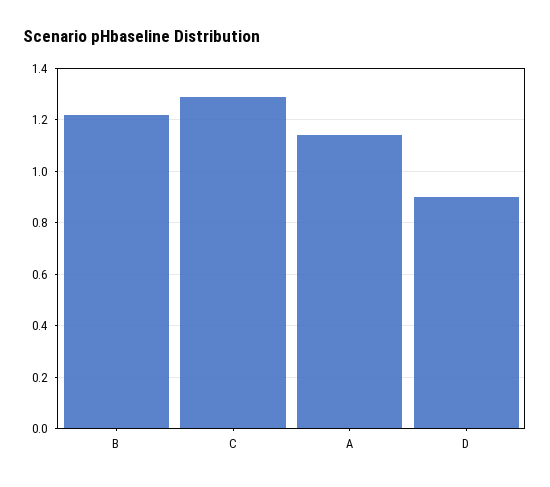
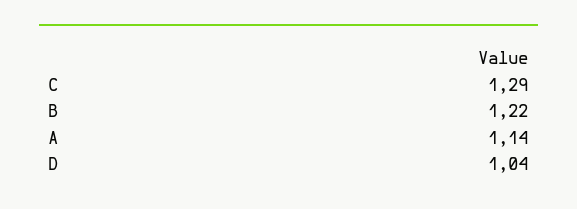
D: 0.9 -> 1.04

